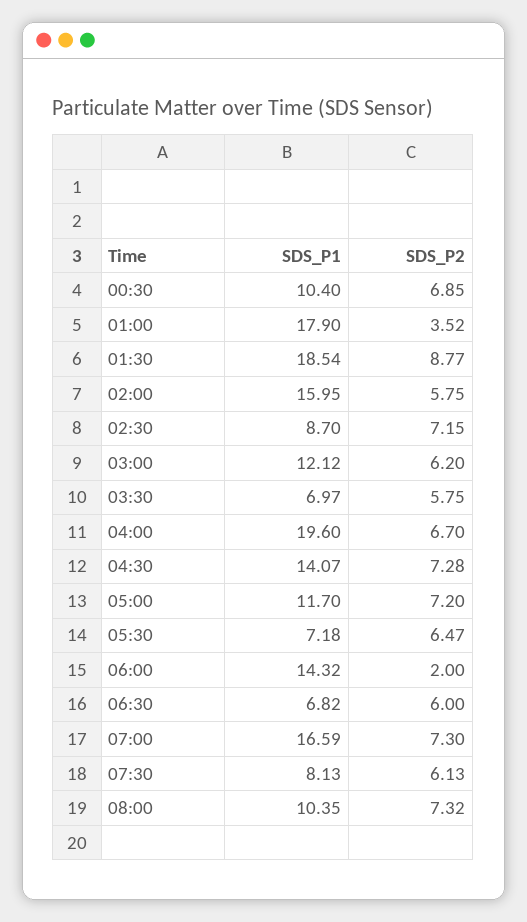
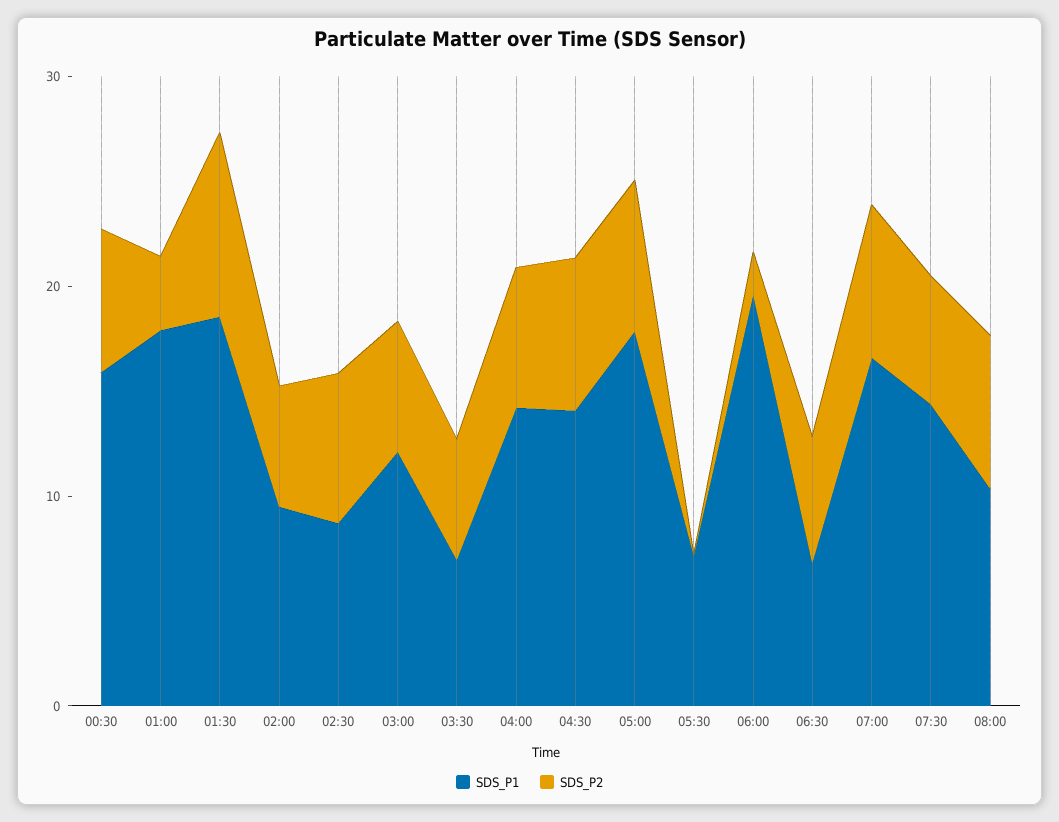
SDS_P1, 00:30: 10.4 -> 16
SDS_P1, 02:00: 15.95 -> 10
SDS_P1, 04:00: 19.6 -> 14
SDS_P1, 05:00: 11.7 -> 18
SDS_P2, 05:30: 6.47 -> 0
SDS_P1, 06:00: 14.32 -> 20
SDS_P1, 07:30: 8.13 -> 14

